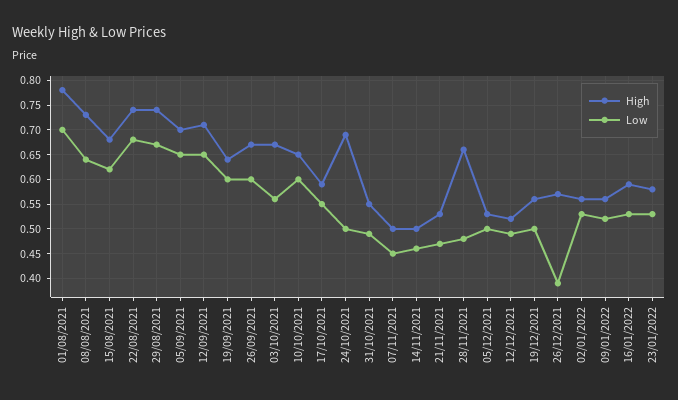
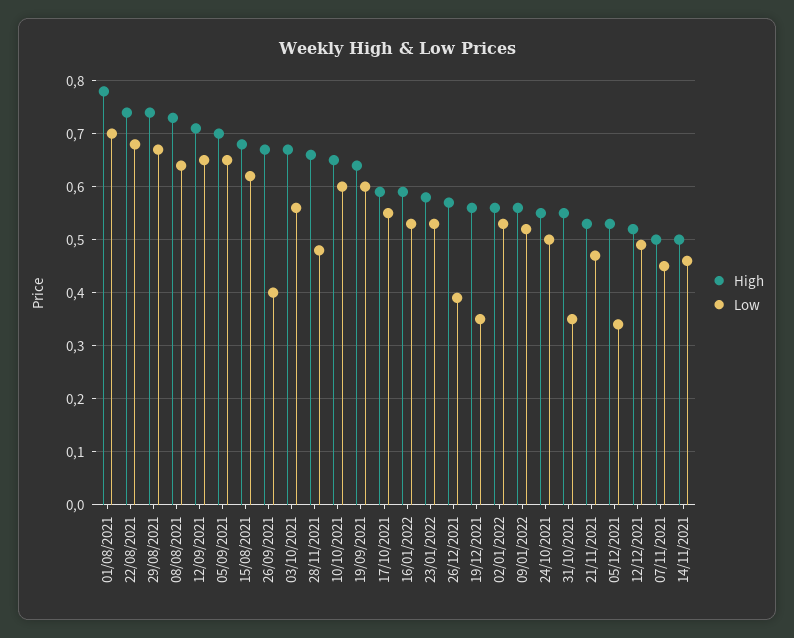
Low, 26/09/2021: 0.6 -> 0.4
High, 24/10/2021: 0.7 -> 0.55
Low, 31/10/2021: 0.5 -> 0.35
Low, 05/12/2021: 0.5 -> 0.35
Low, 19/12/2021: 0.5 -> 0.35

